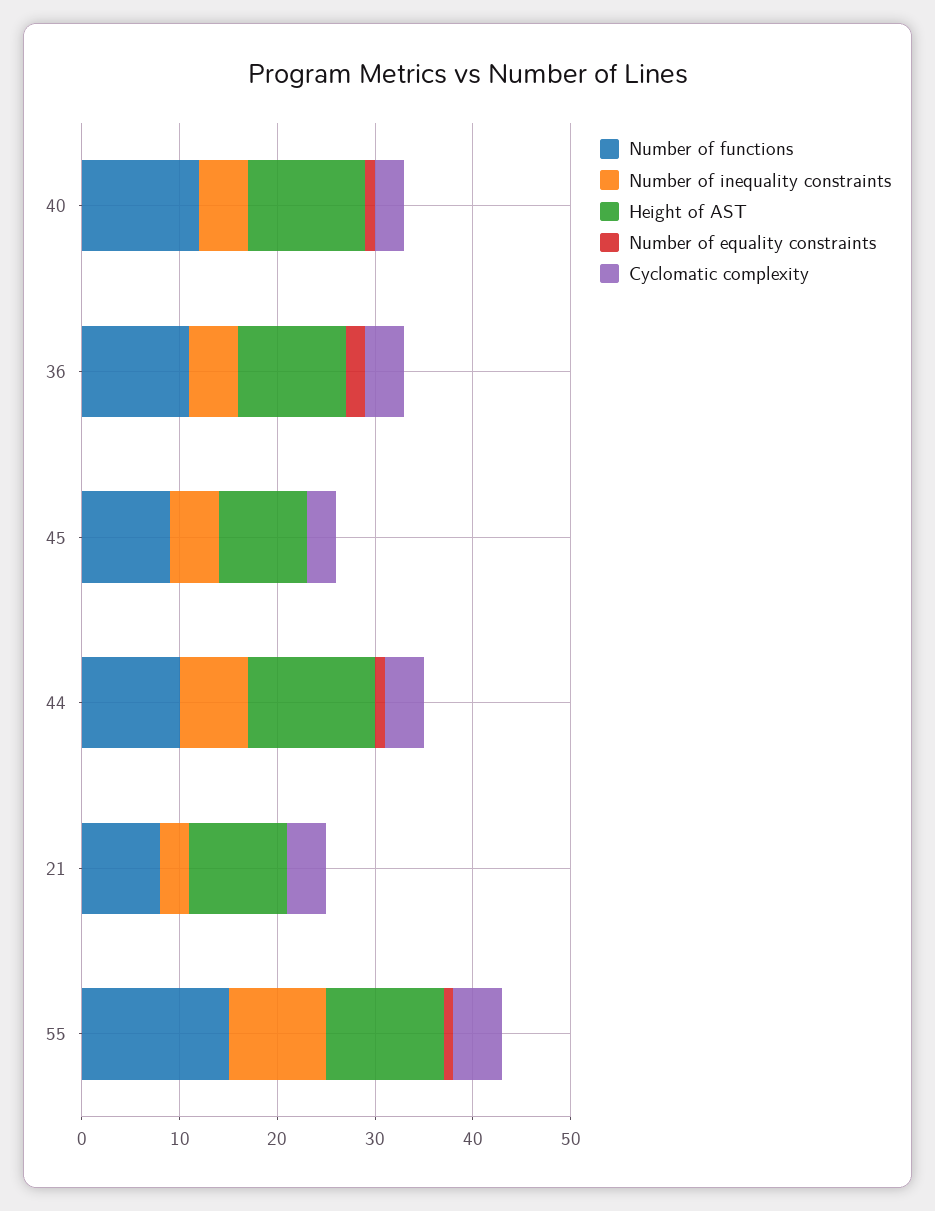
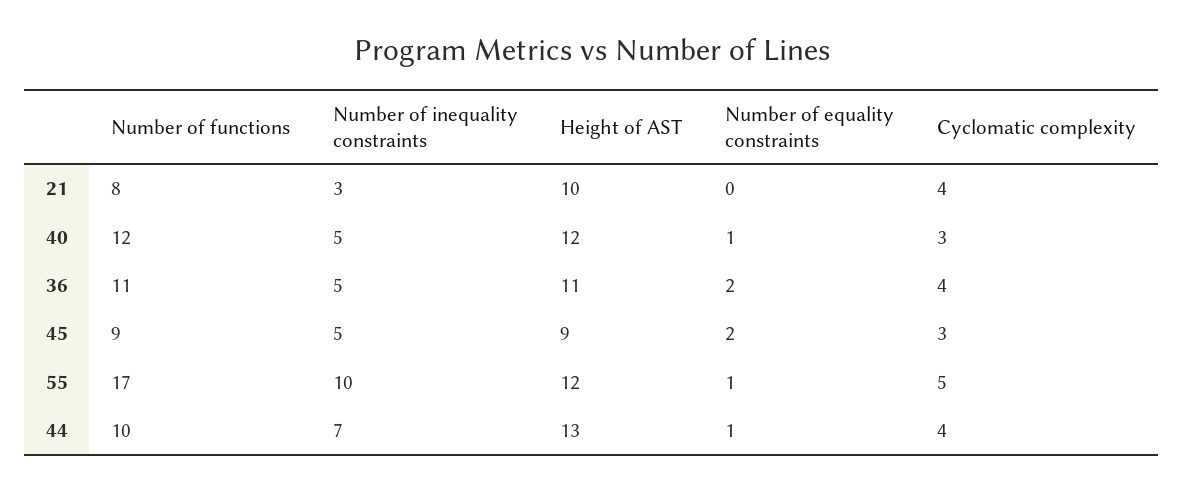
Number of equality constraints, 45: 0 -> 2
Number of functions, 55: 15 -> 17

